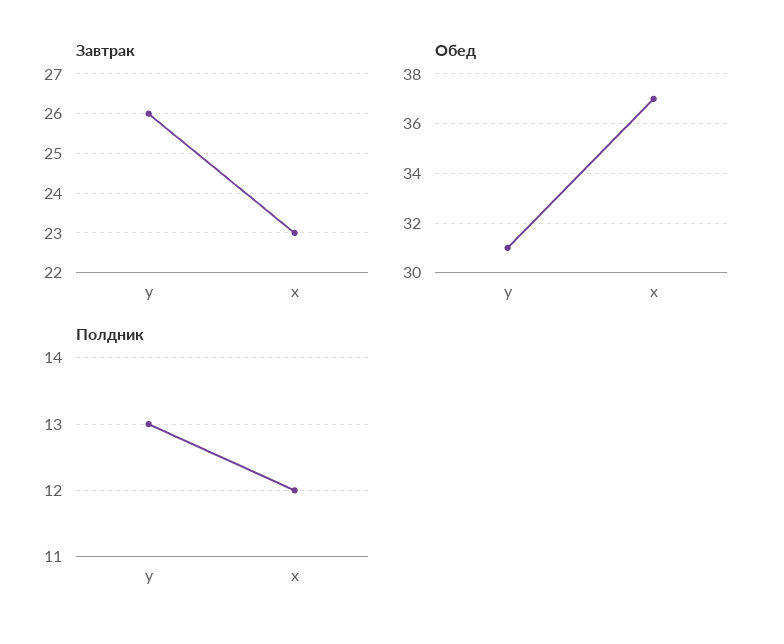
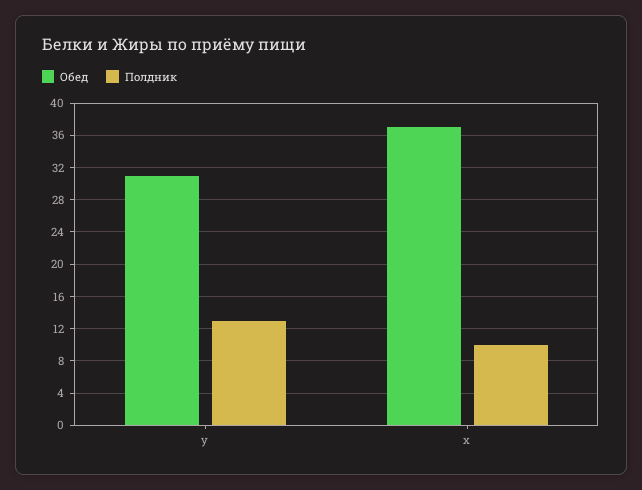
Завтрак, y: 26 -> none
Завтрак, x: 23 -> none
Полдник, x: 12 -> 10

